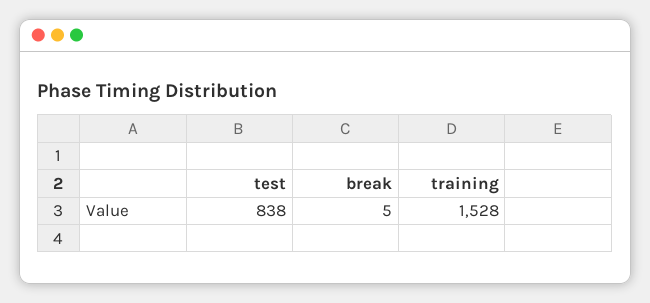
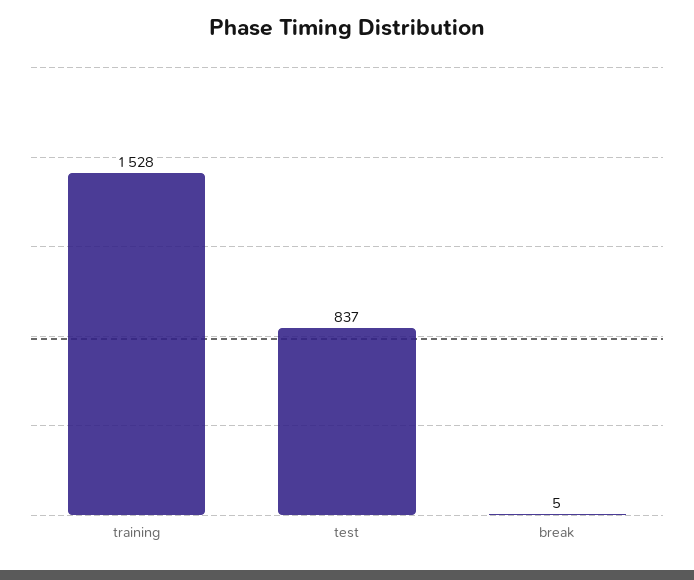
test: 838 -> 837

